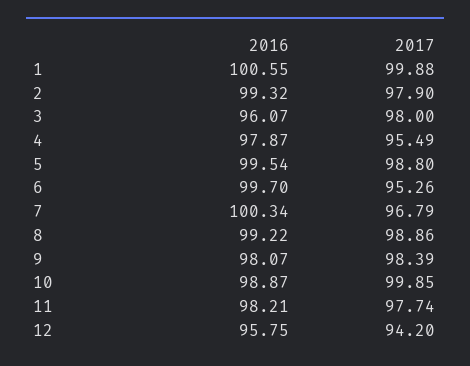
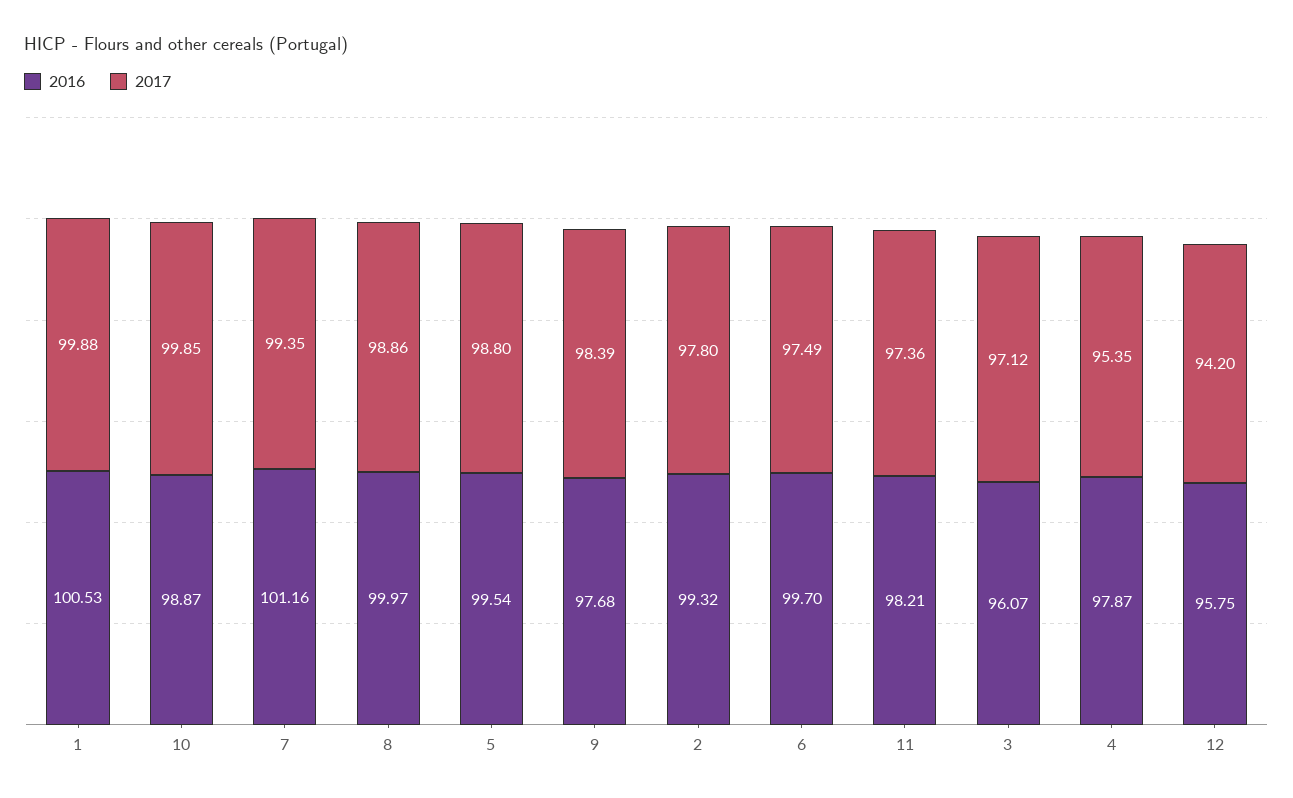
2016, 1: 100.55 -> 100.53
2017, 2: 97.9 -> 97.8
2017, 3: 98 -> 97.12
2017, 4: 95.49 -> 95.35
2017, 6: 95.26 -> 97.49
2016, 7: 100.34 -> 101.16
2017, 7: 96.79 -> 99.35
2016, 8: 99.22 -> 99.97
2016, 9: 98.07 -> 97.68
2017, 11: 97.74 -> 97.36

